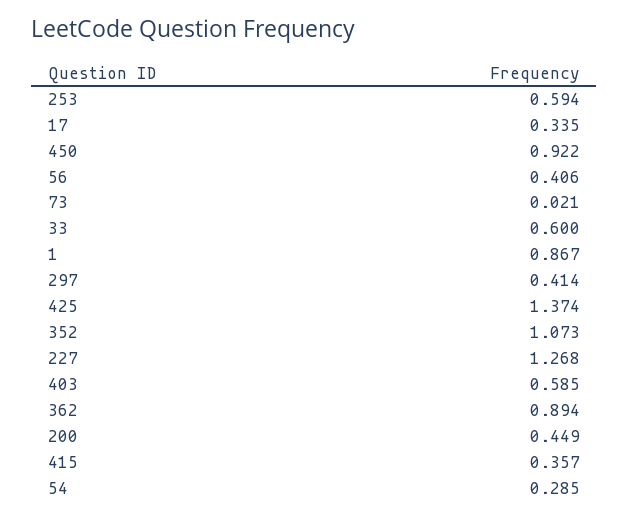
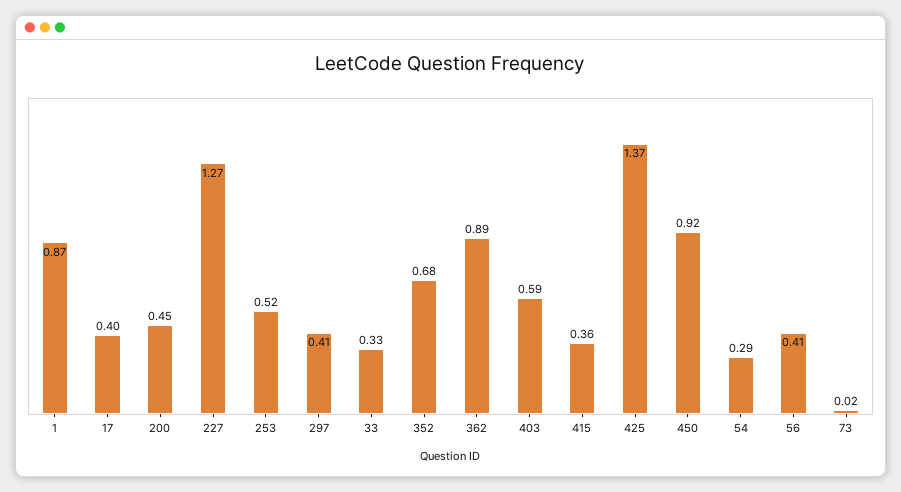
253: 0.594 -> 0.52
17: 0.335 -> 0.4
33: 0.6 -> 0.33
352: 1.073 -> 0.68

